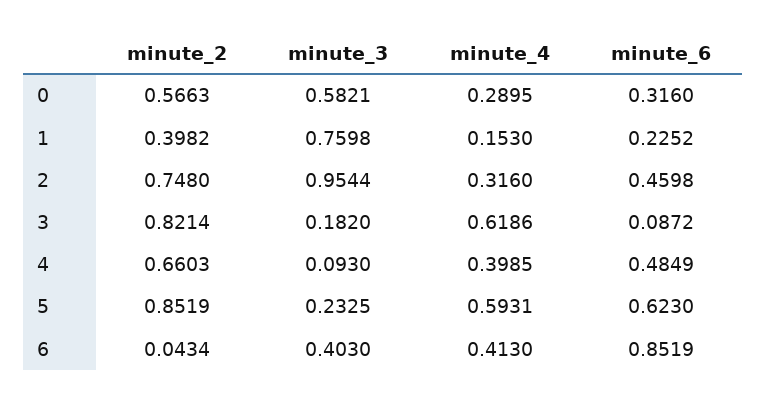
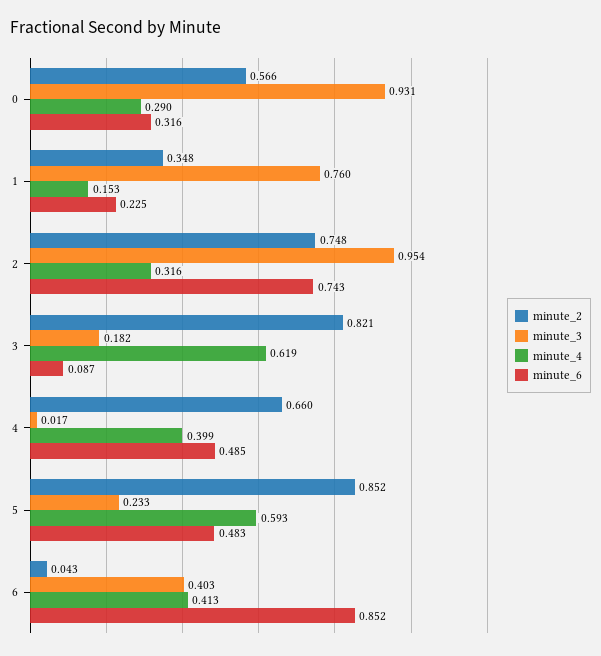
minute_3, 0: 0.5821 -> 0.931
minute_2, 1: 0.3982 -> 0.348
minute_6, 2: 0.4598 -> 0.743
minute_3, 4: 0.093 -> 0.017
minute_6, 5: 0.623 -> 0.483

